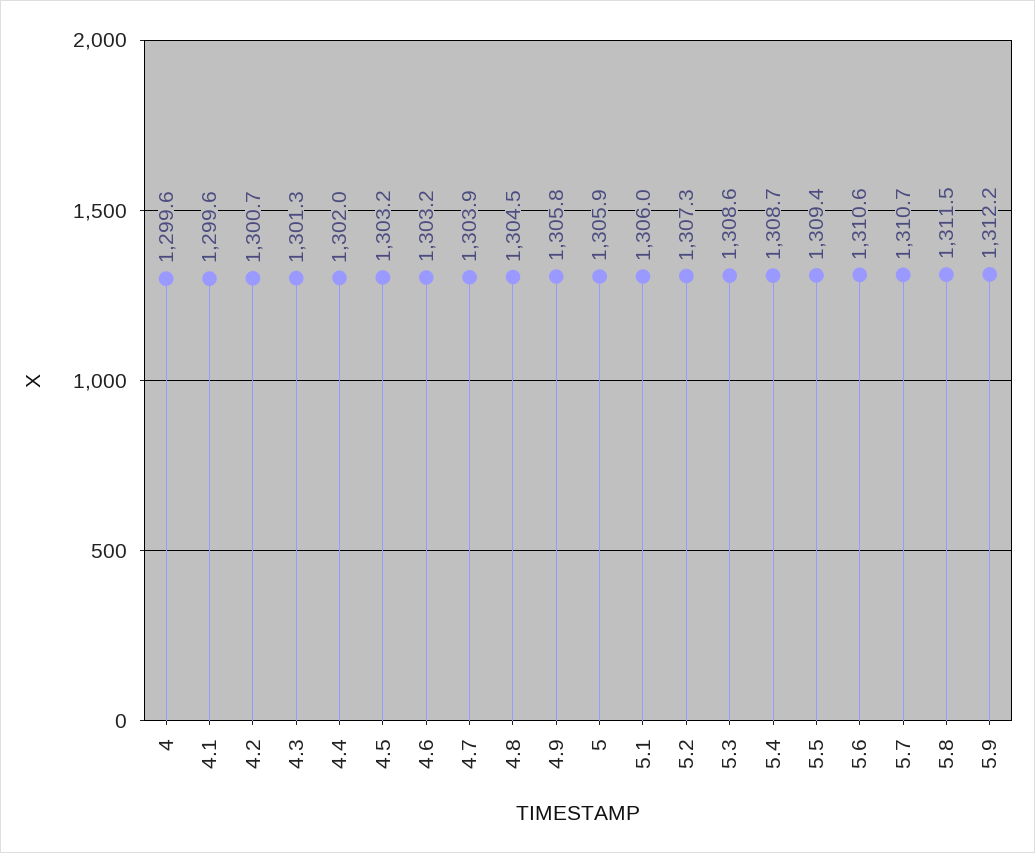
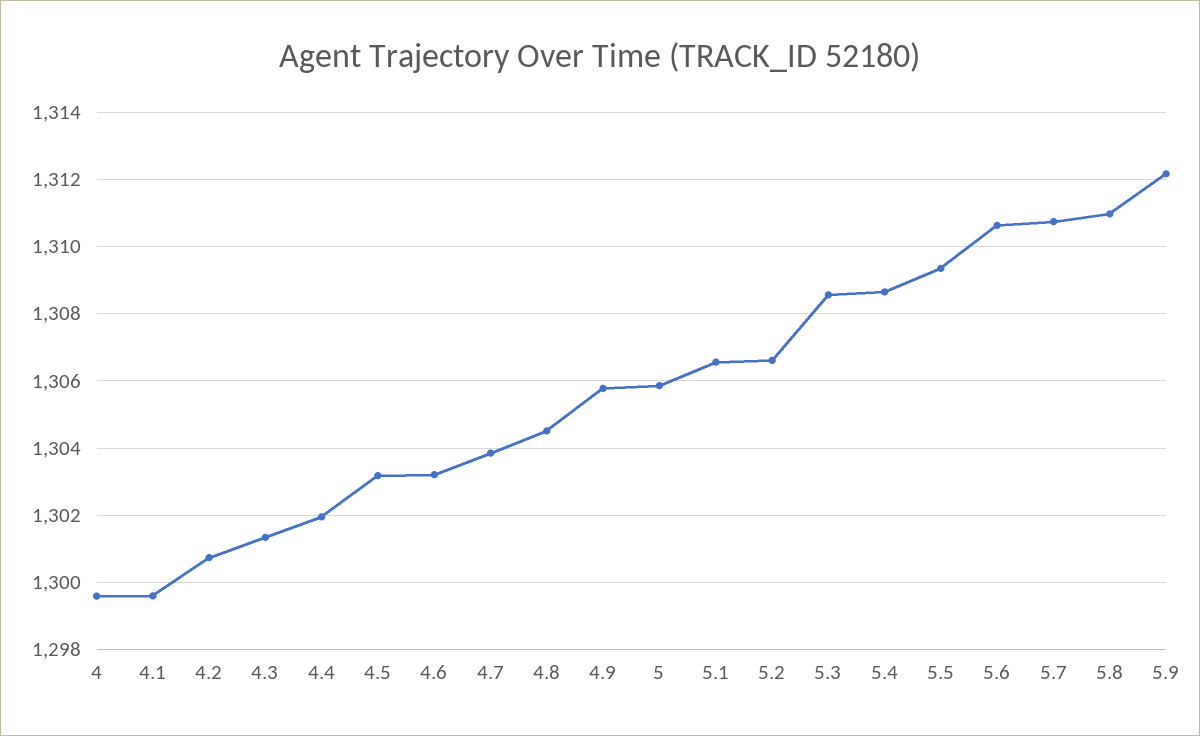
5.1: 1306 -> 1306.6
5.2: 1307.3 -> 1306.6
5.8: 1311.5 -> 1311

